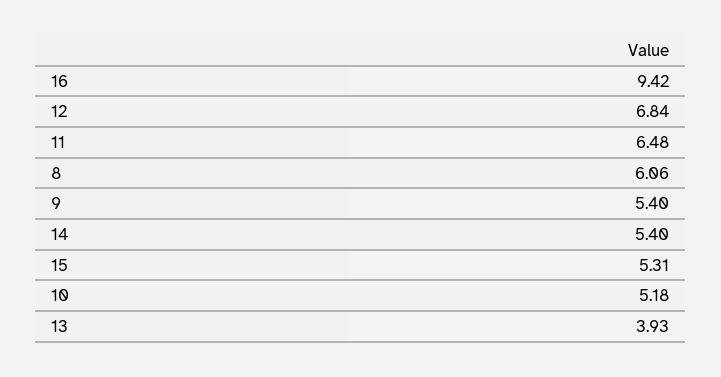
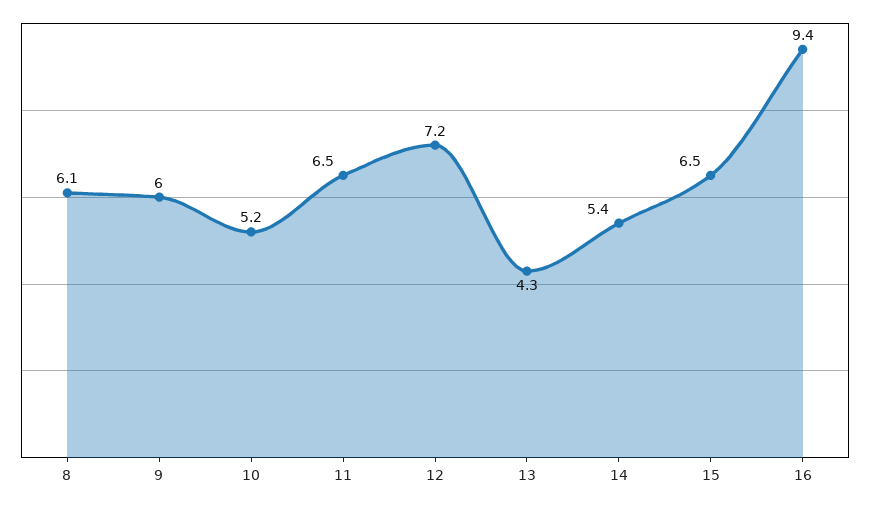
12: 6.84 -> 7.2
9: 5.4 -> 6
15: 5.31 -> 6.5
13: 3.93 -> 4.3

